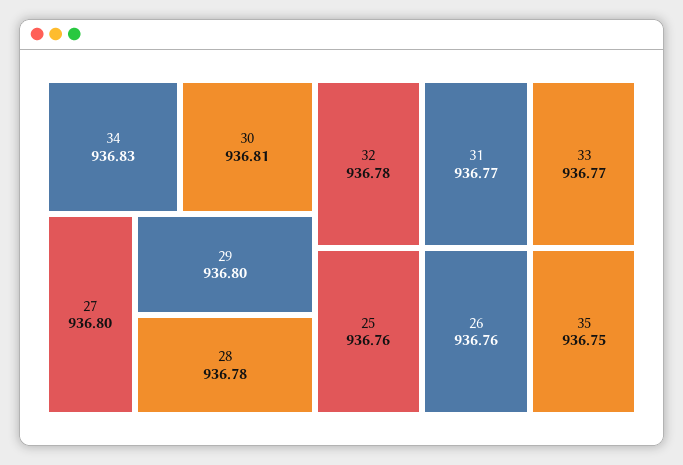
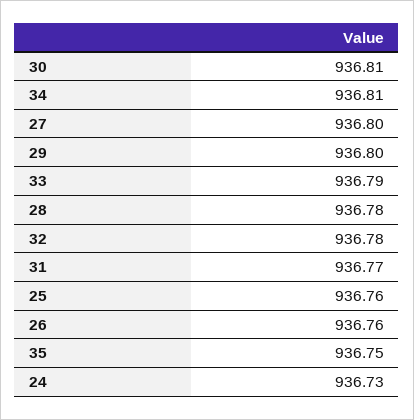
34: 936.83 -> 936.81
33: 936.77 -> 936.79
24: none -> 936.73

